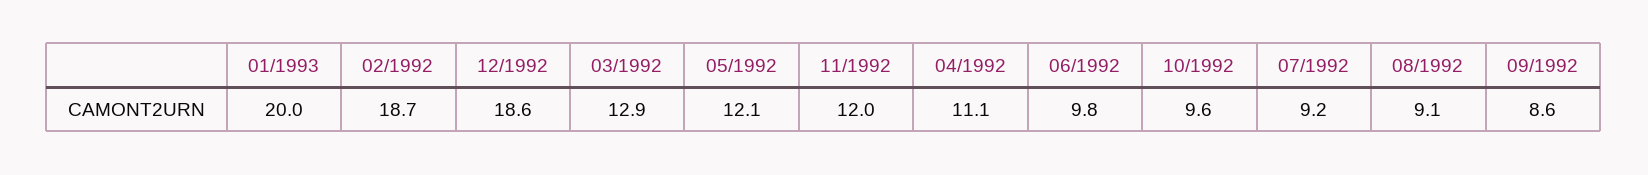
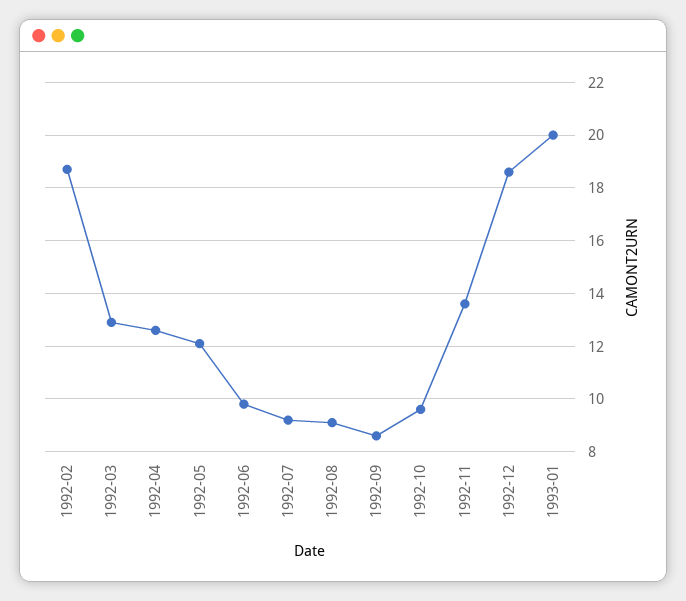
11/1992: 12 -> 13.5
04/1992: 11.1 -> 12.5

